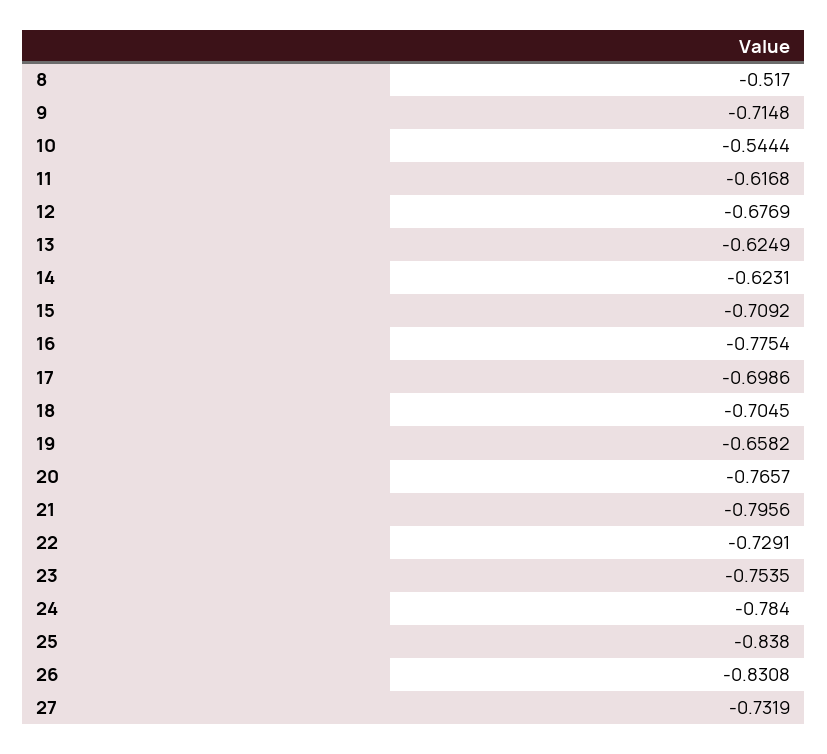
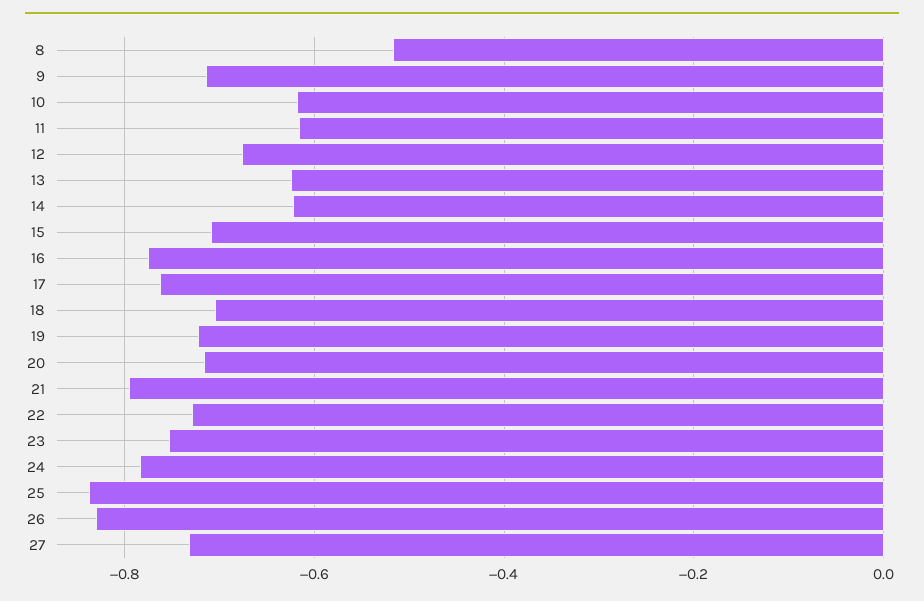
10: -0.5444 -> -0.62
17: -0.6986 -> -0.76
19: -0.6582 -> -0.72
20: -0.7657 -> -0.72

